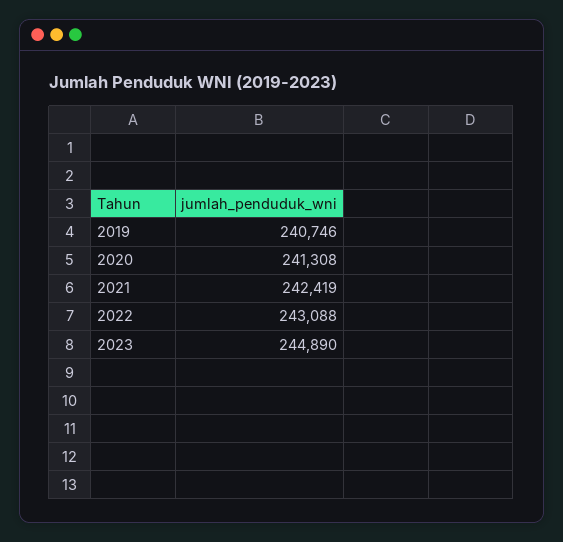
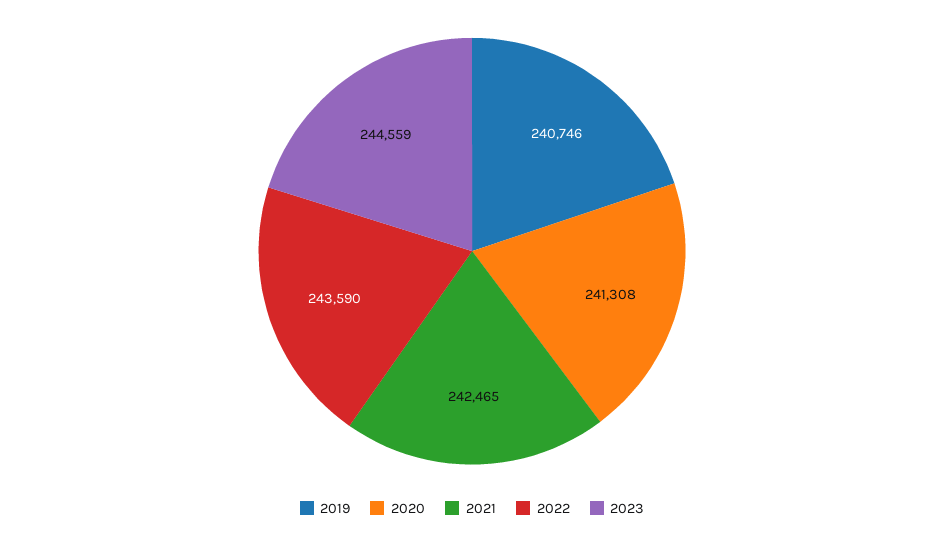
2021: 242419 -> 242465
2022: 243088 -> 243590
2023: 244890 -> 244559

